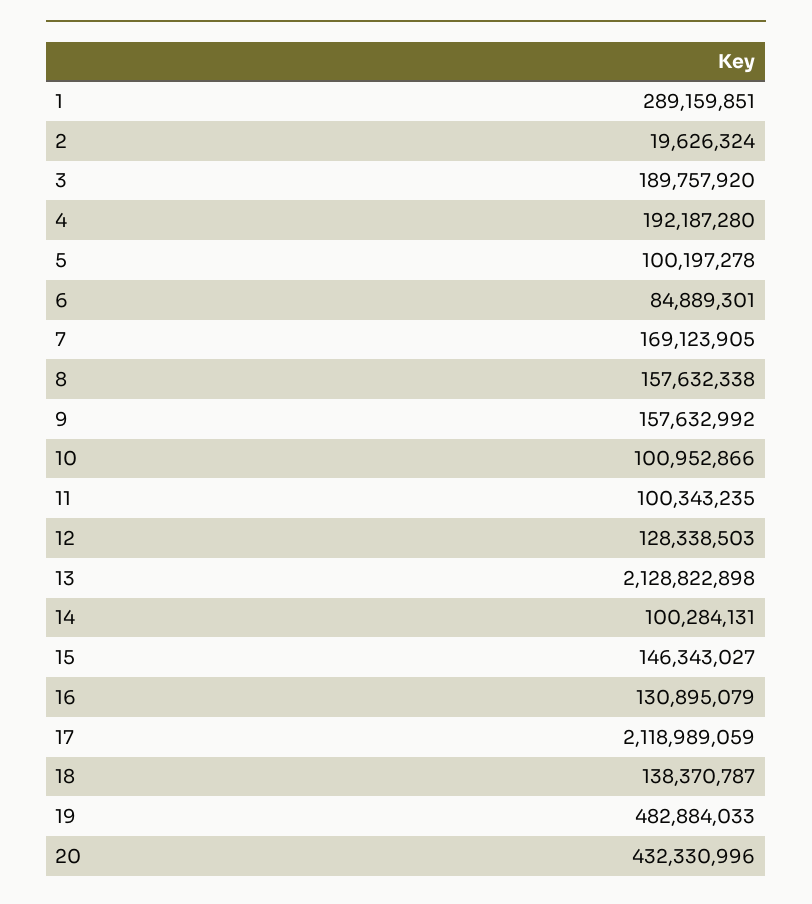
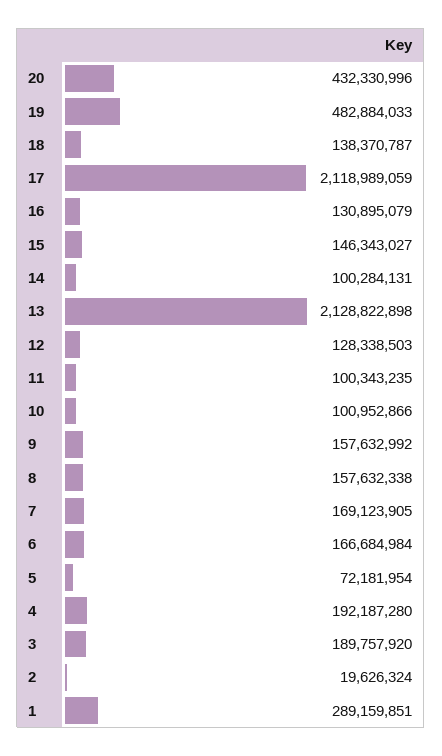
5: 100197278 -> 72181954
6: 84889301 -> 166684984

